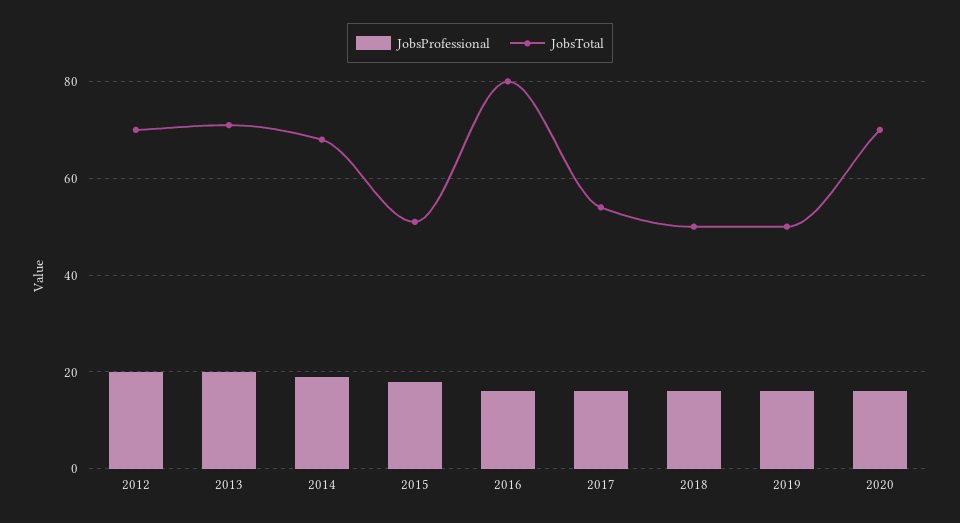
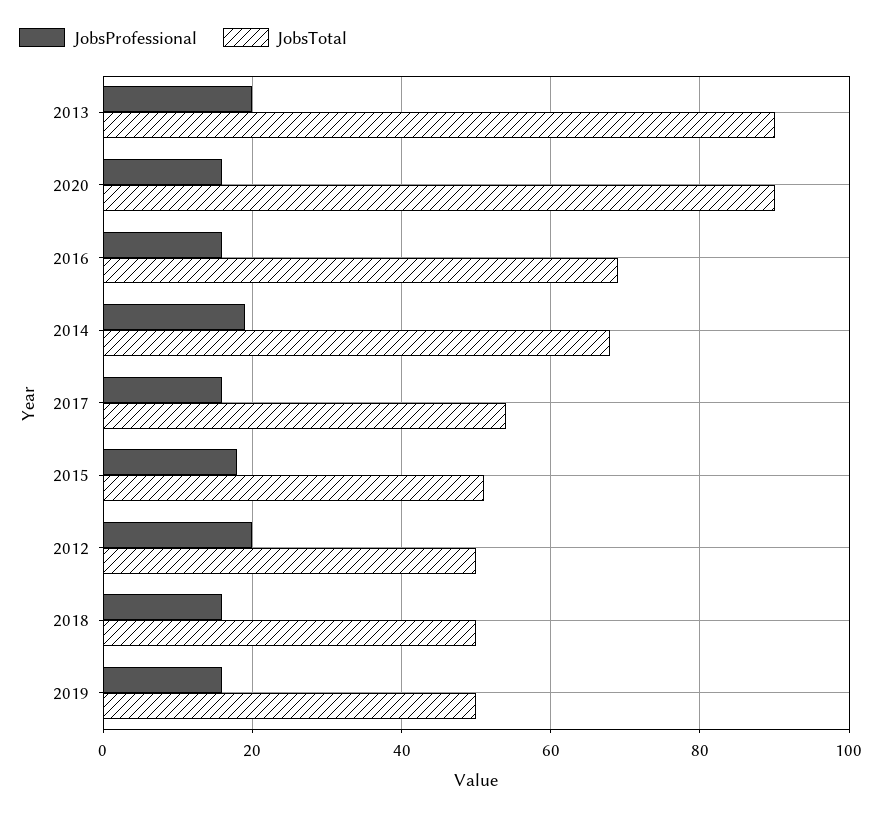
JobsTotal, 2012: 70 -> 50
JobsTotal, 2013: 70 -> 90
JobsTotal, 2016: 80 -> 70
JobsTotal, 2020: 70 -> 90

